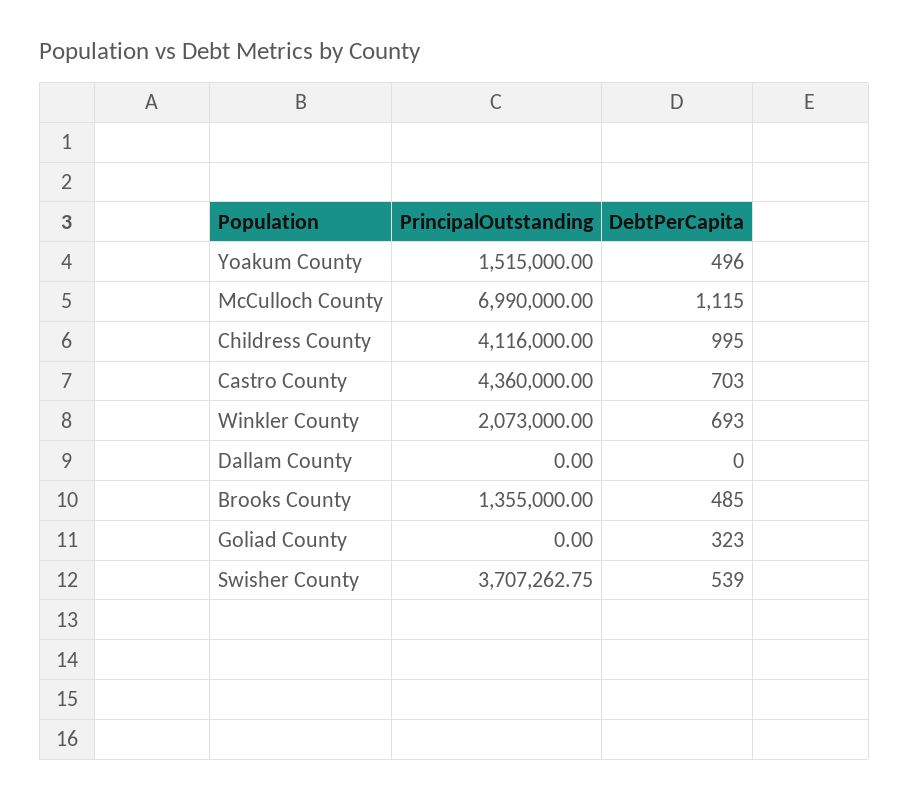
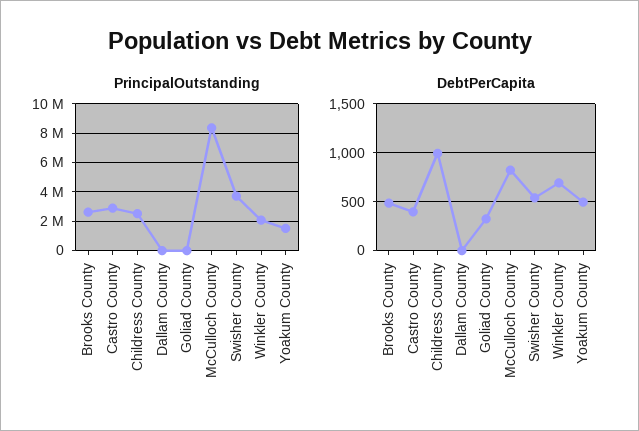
PrincipalOutstanding, McCulloch County: 6990000 -> 8500000
DebtPerCapita, McCulloch County: 1115 -> 800
PrincipalOutstanding, Childress County: 4116000 -> 2500000
PrincipalOutstanding, Castro County: 4360000 -> 3000000
DebtPerCapita, Castro County: 703 -> 400
PrincipalOutstanding, Brooks County: 1355000 -> 2500000

